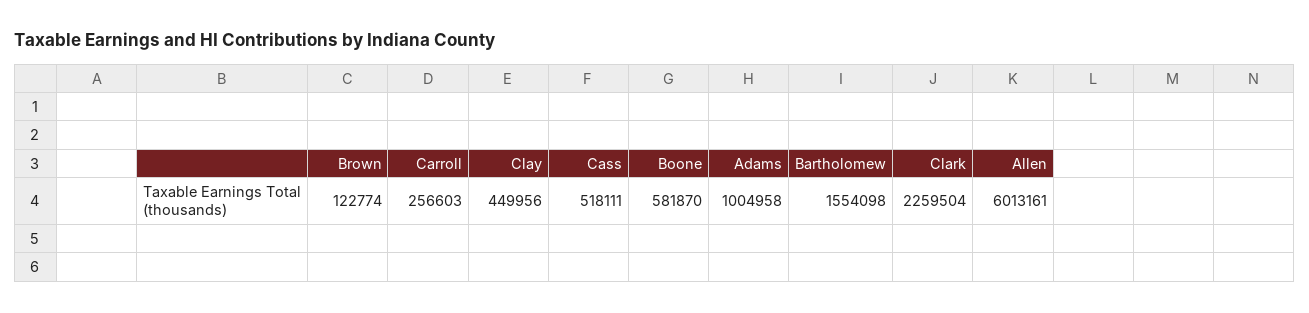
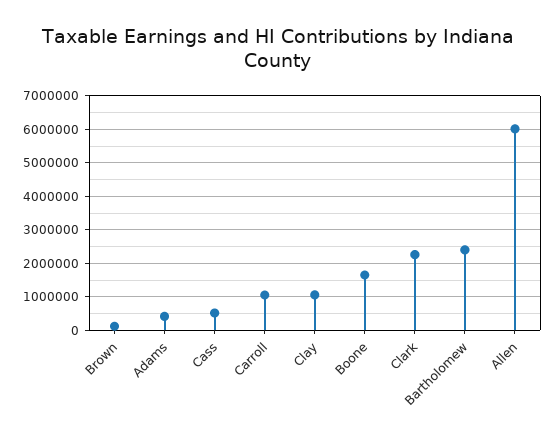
Carroll: 256603 -> 1000000
Clay: 449956 -> 1000000
Boone: 581870 -> 1600000
Adams: 1004958 -> 400000
Bartholomew: 1554098 -> 2400000

